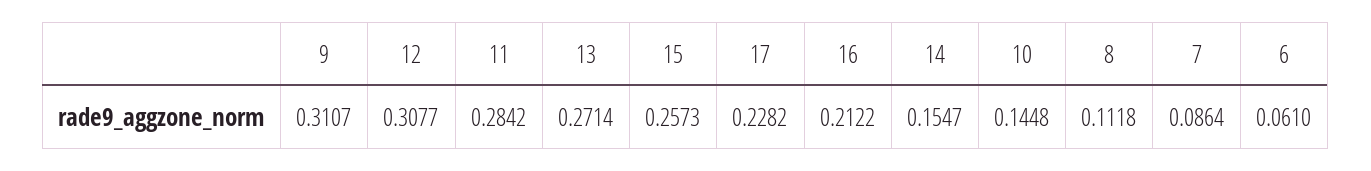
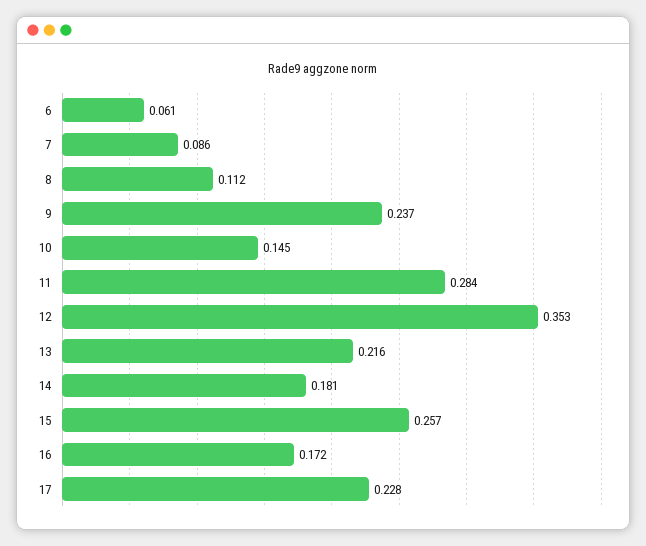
9: 0.3107 -> 0.237
12: 0.3077 -> 0.353
13: 0.2714 -> 0.216
16: 0.2122 -> 0.172
14: 0.1547 -> 0.181

